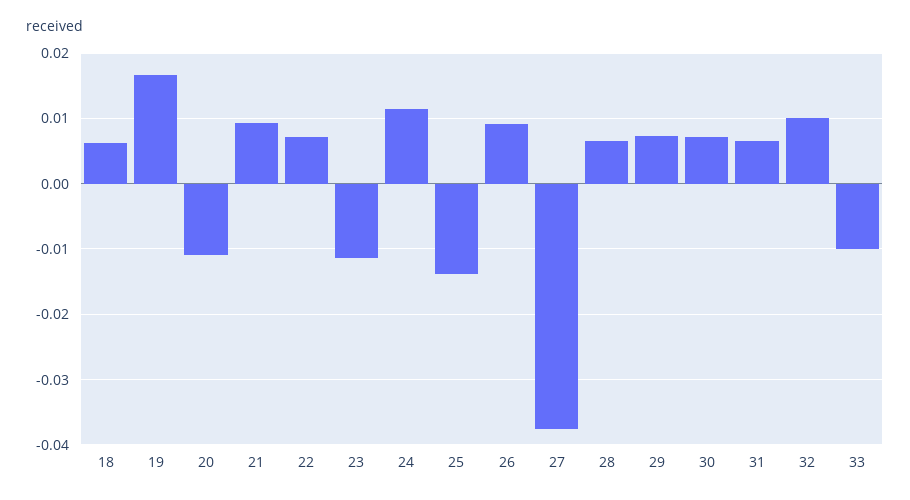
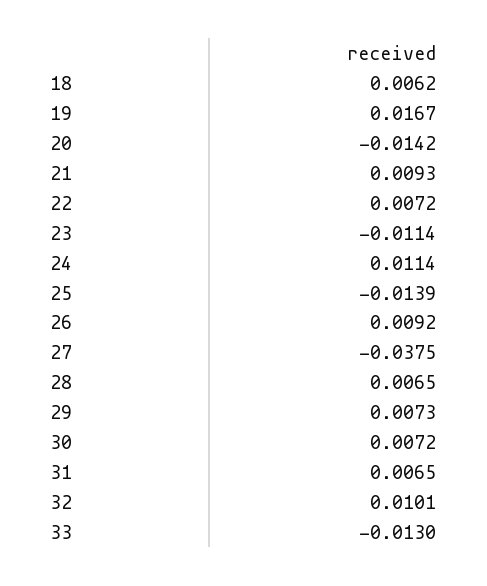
20: -0.011 -> -0.0142
33: -0.01 -> -0.013

